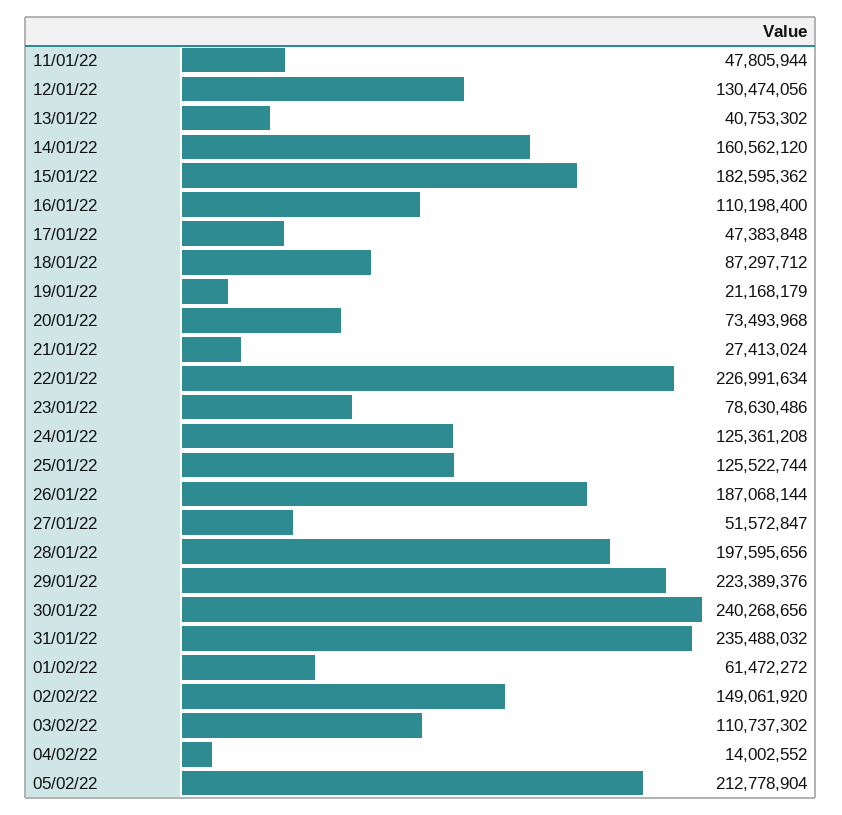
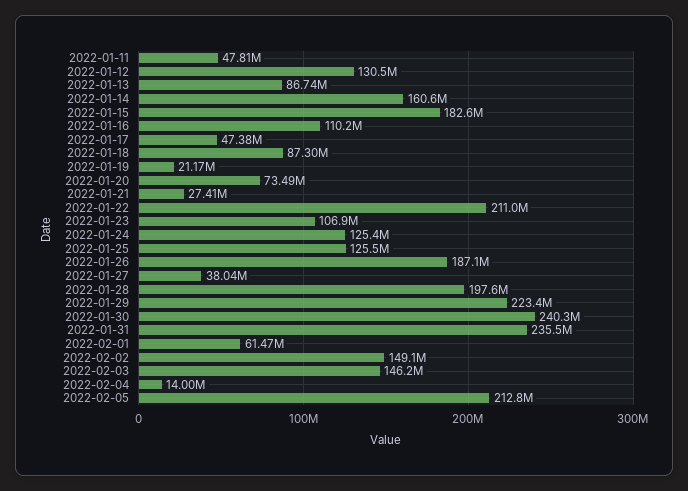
13/01/22: 40753302 -> 86740000
22/01/22: 226991634 -> 211000000
23/01/22: 78630486 -> 106900000
27/01/22: 51572847 -> 38040000
03/02/22: 110737302 -> 146200000

